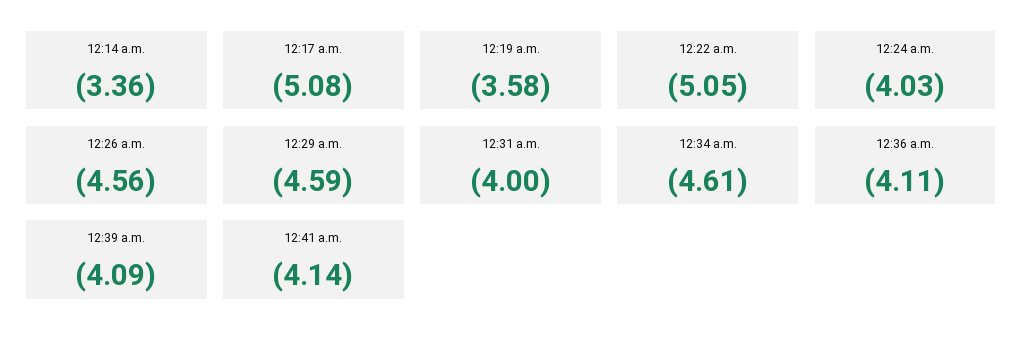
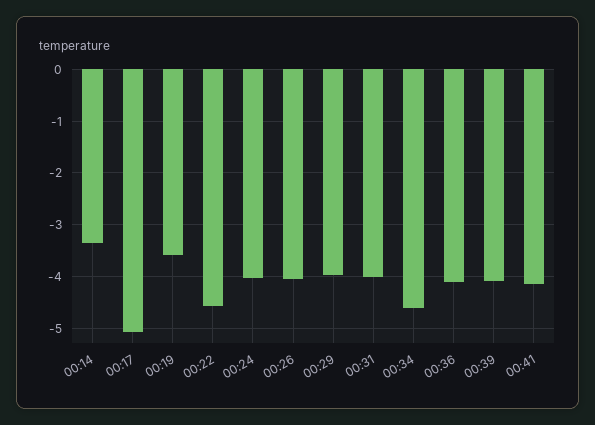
12:22 a.m.: -5.05 -> -4.6
12:26 a.m.: -4.56 -> -4
12:29 a.m.: -4.59 -> -4

